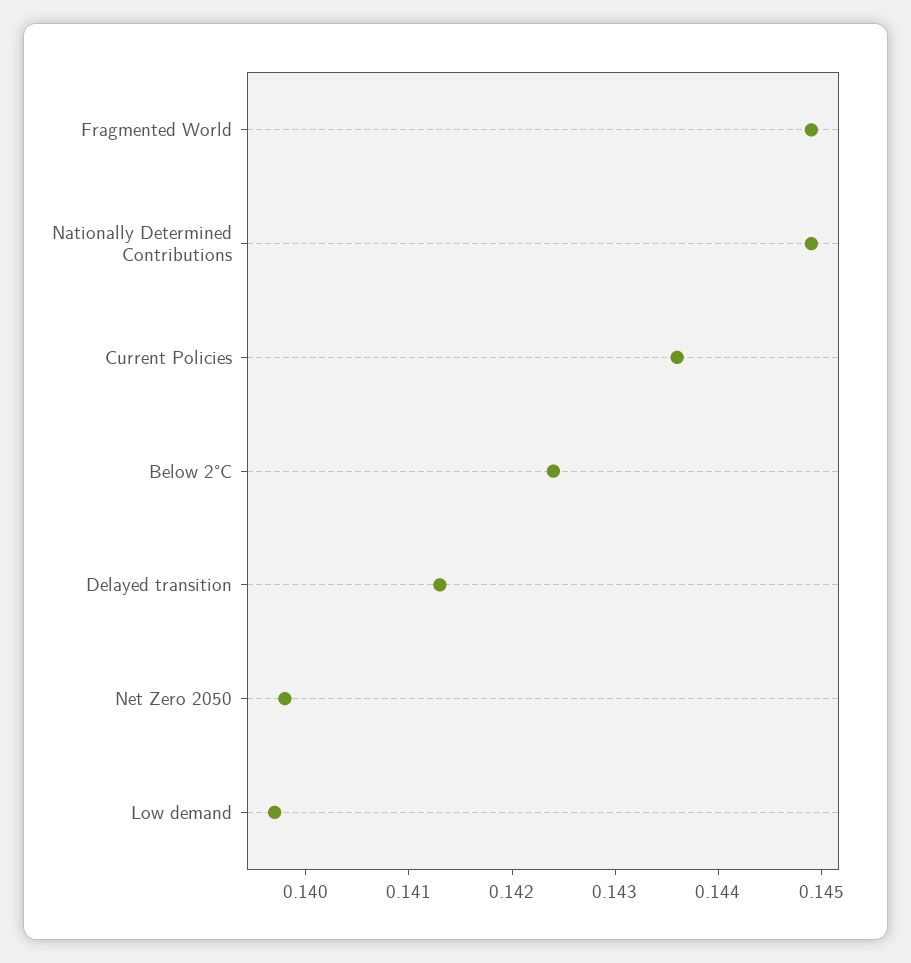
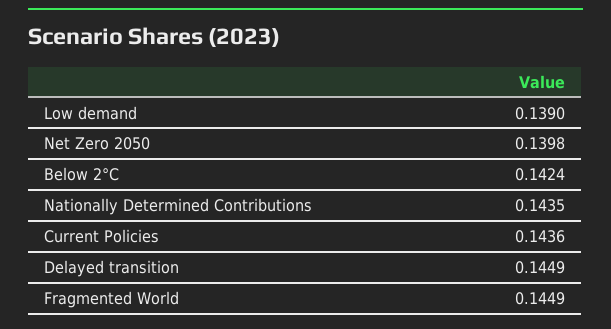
Nationally Determined Contributions: 0.1449 -> 0.1435
Delayed transition: 0.1413 -> 0.1449
Low demand: 0.1397 -> 0.139

